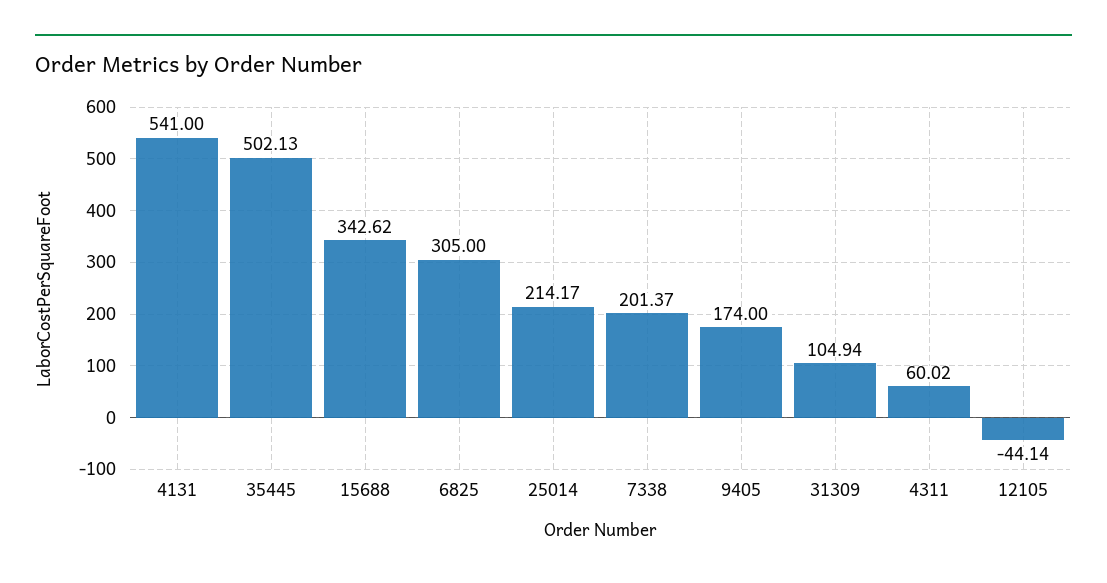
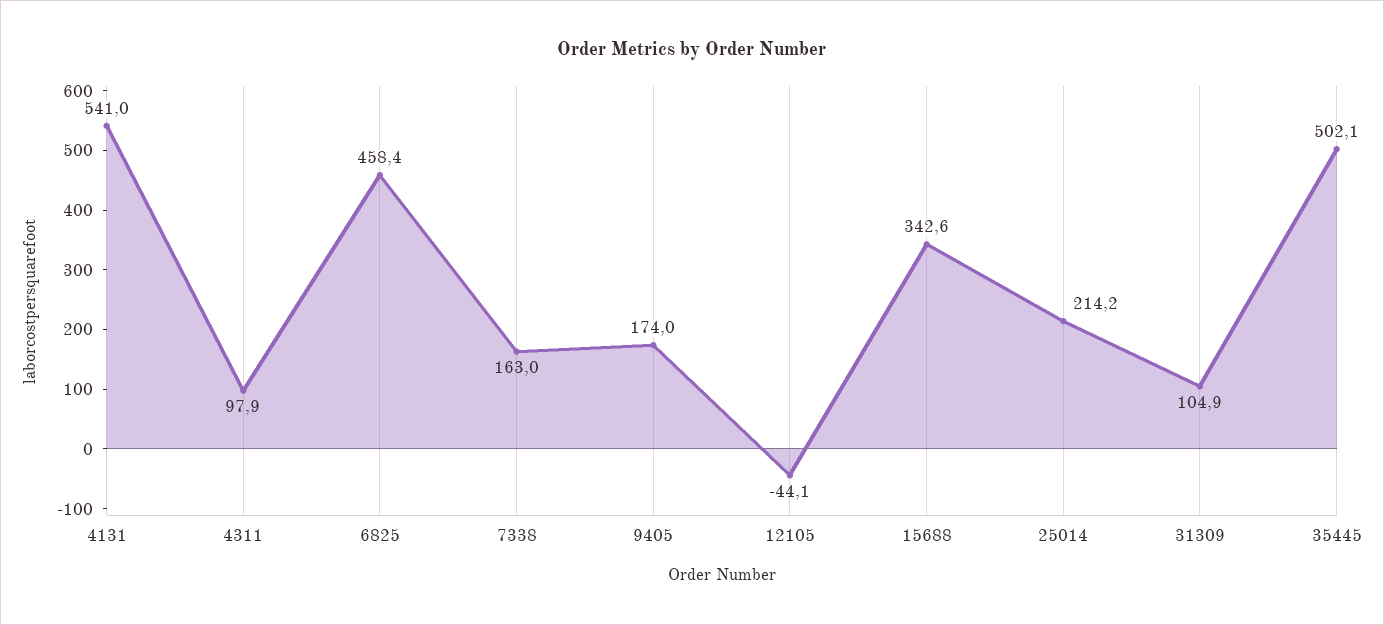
6825: 305 -> 458.4
7338: 201.37 -> 163
4311: 60.02 -> 97.9

